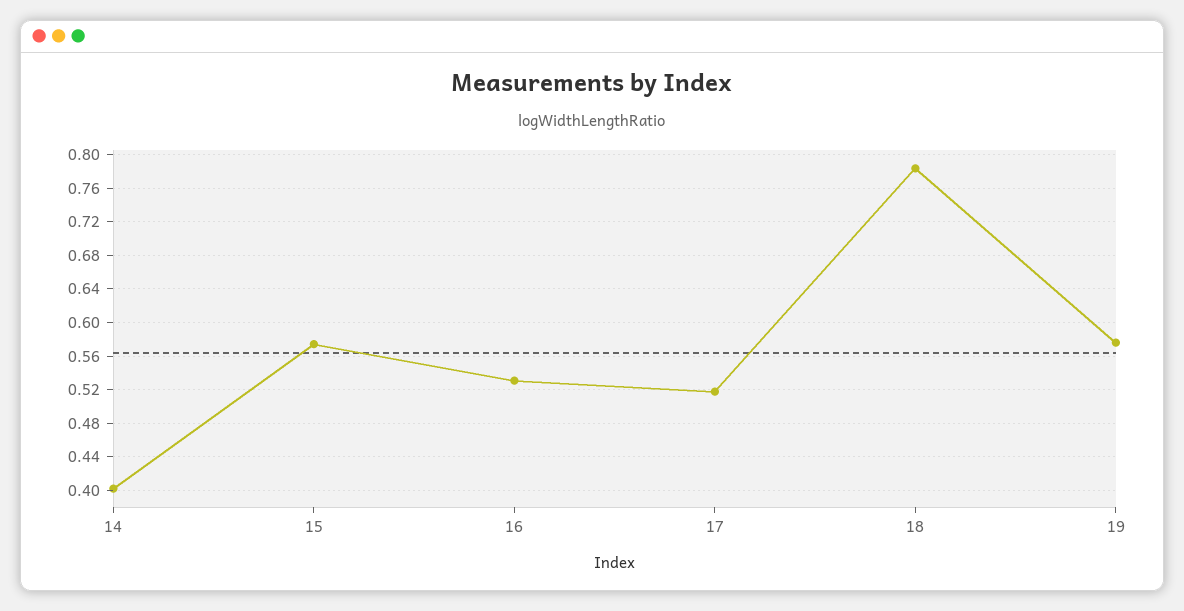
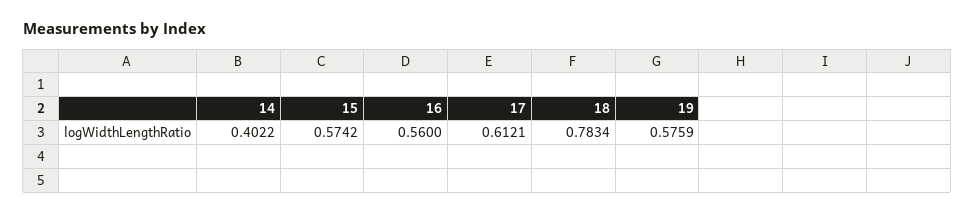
16: 0.53 -> 0.56
17: 0.52 -> 0.6121

